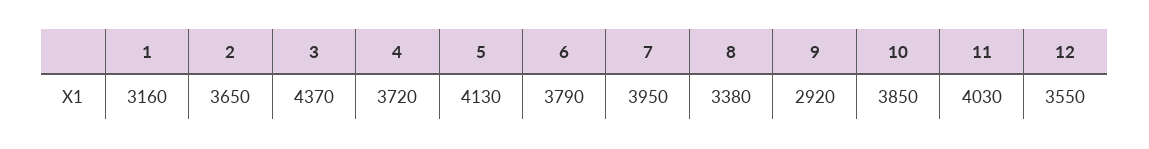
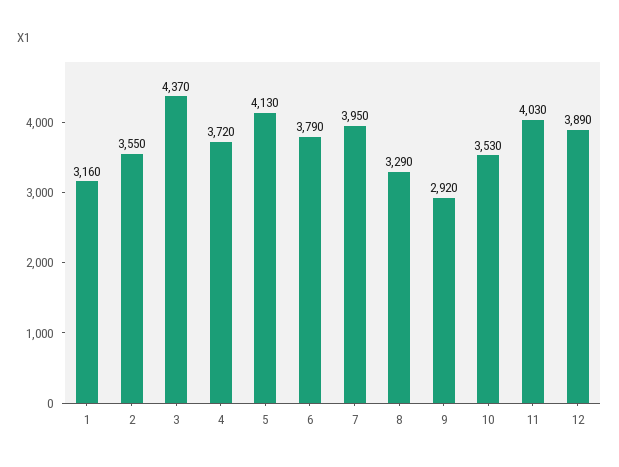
2: 3650 -> 3550
8: 3380 -> 3290
10: 3850 -> 3530
12: 3550 -> 3890

